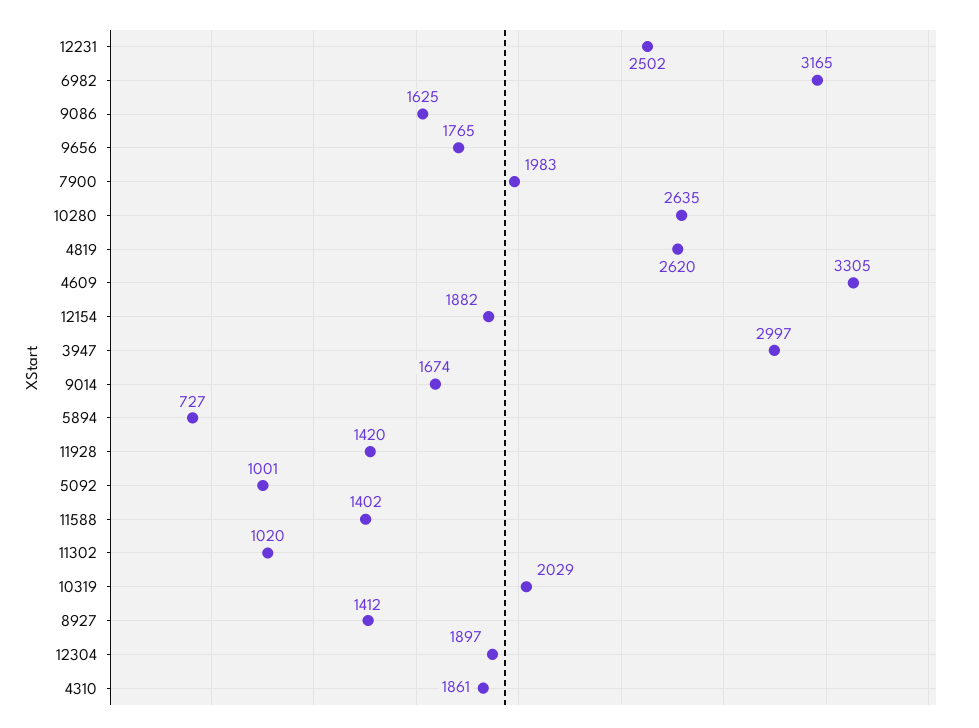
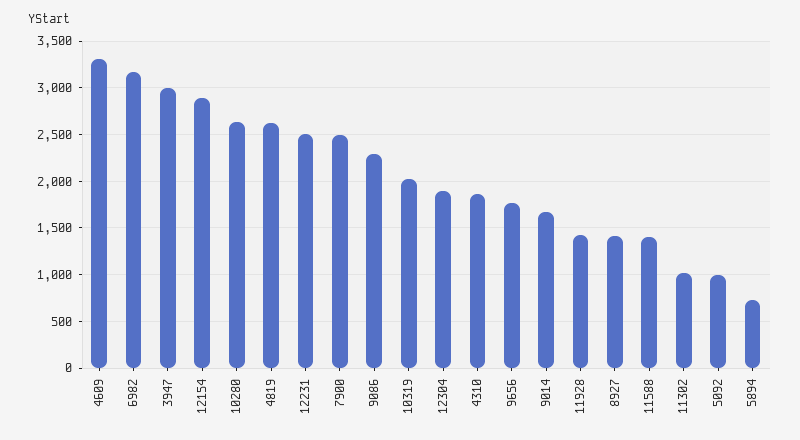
9086: 1625 -> 2300
7900: 1983 -> 2500
12154: 1882 -> 2900

